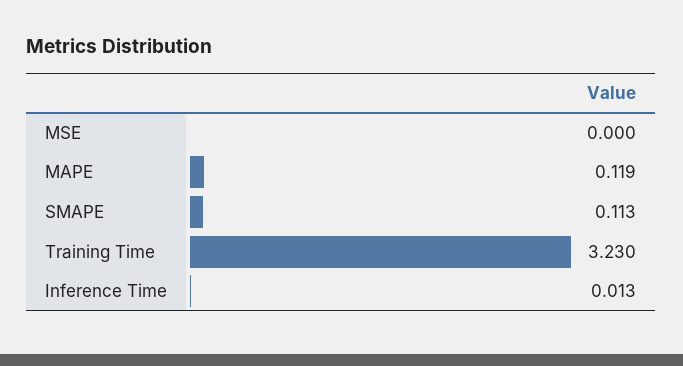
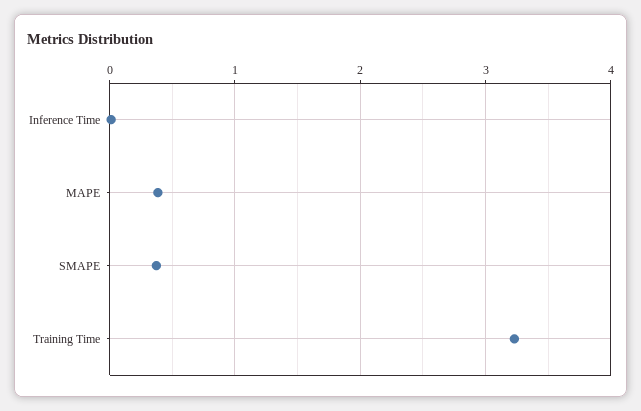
MSE: 0 -> none
MAPE: 0.119 -> 0.4
SMAPE: 0.113 -> 0.4

